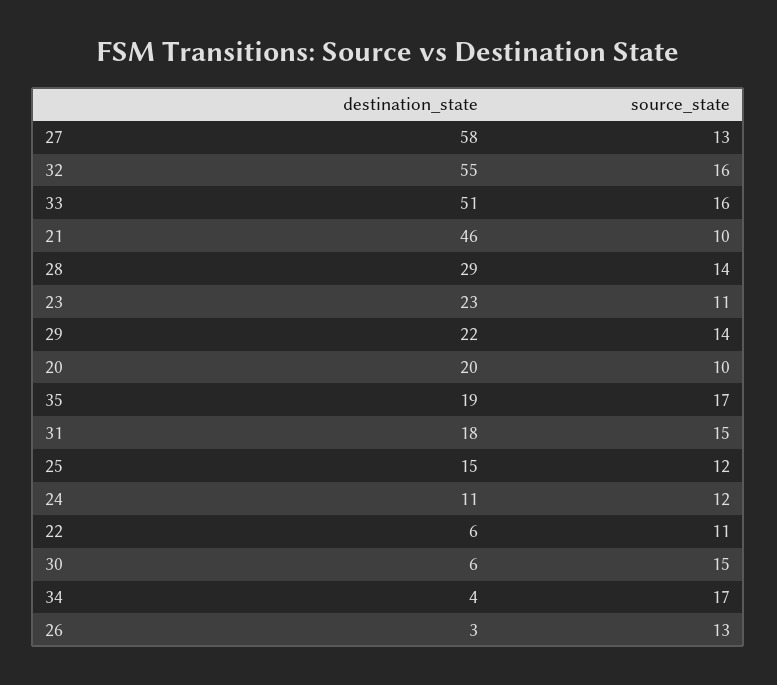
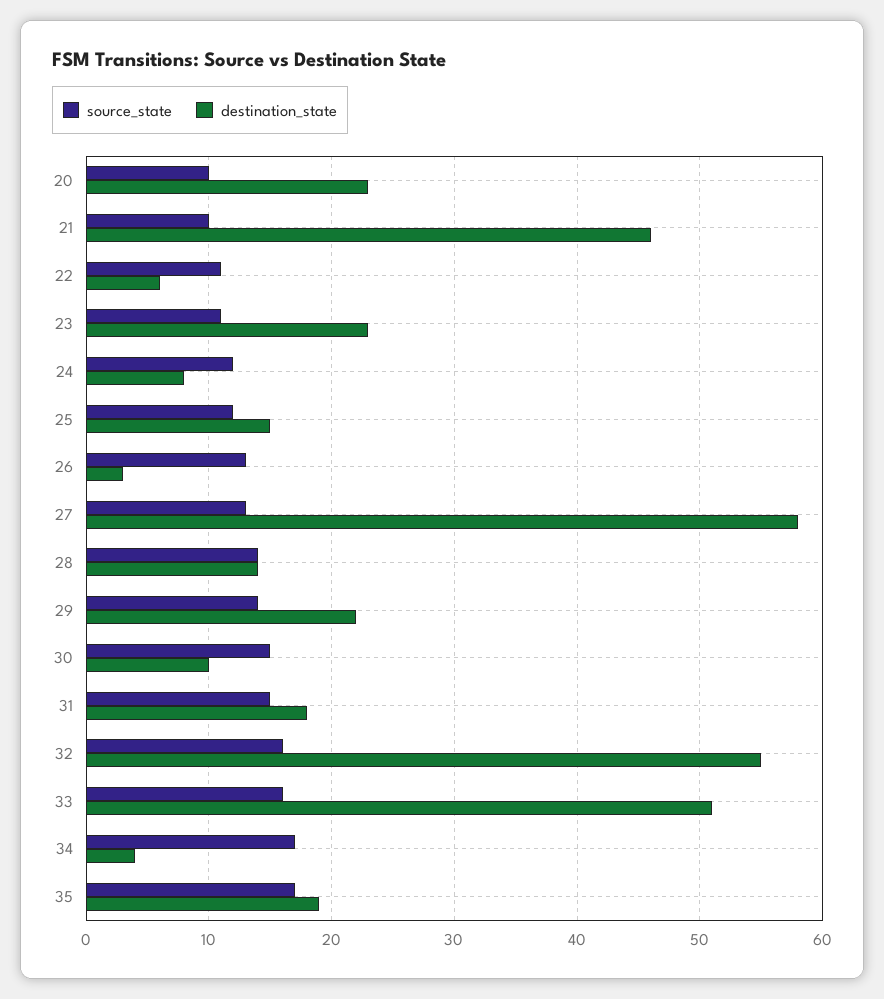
destination_state, 28: 29 -> 14
destination_state, 20: 20 -> 23
destination_state, 24: 11 -> 8
destination_state, 30: 6 -> 10

